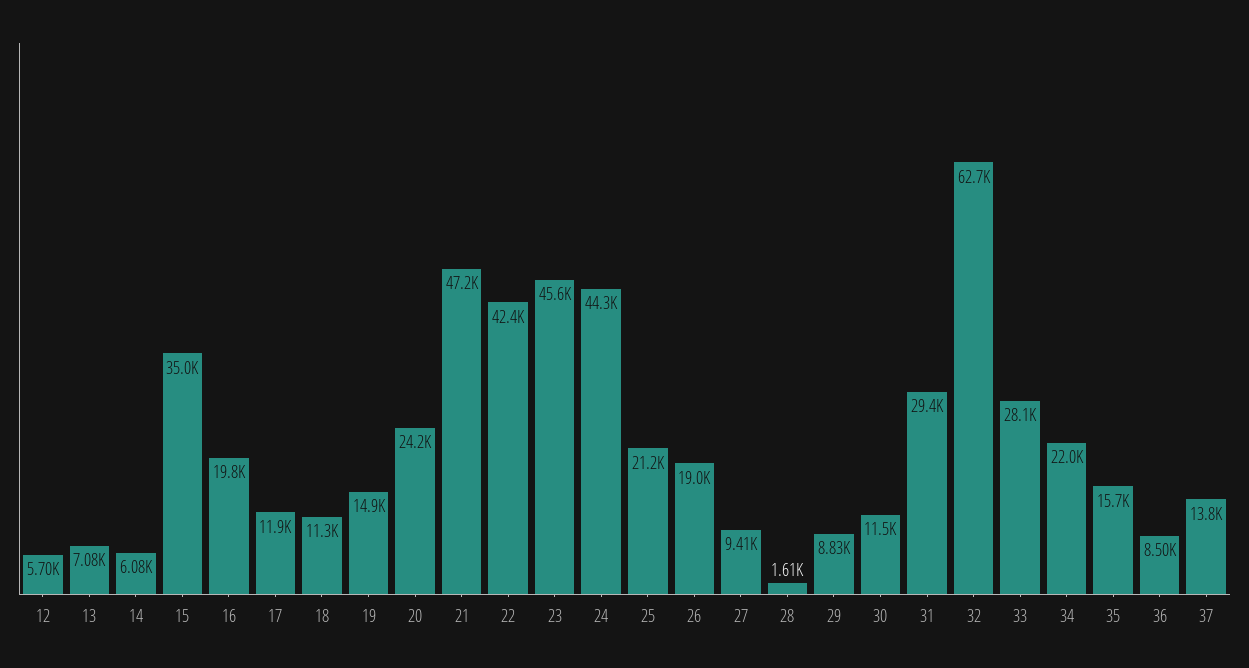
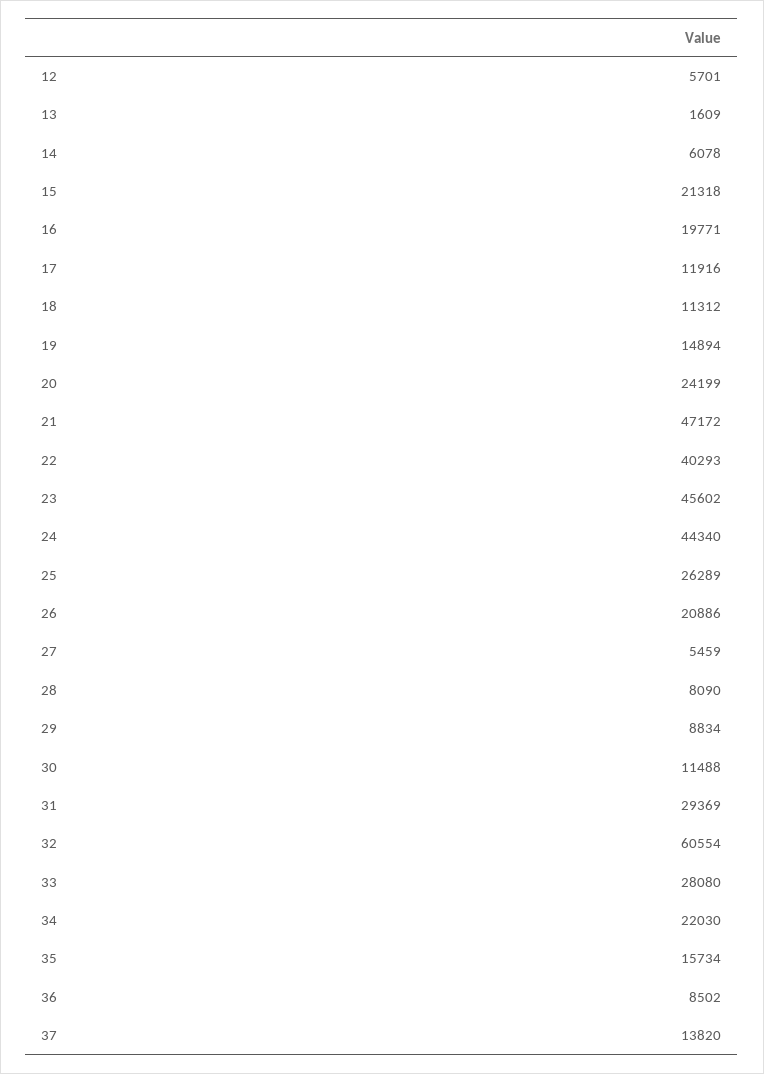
13: 7080 -> 1609
15: 35000 -> 21318
22: 42400 -> 40293
25: 21200 -> 26289
26: 19000 -> 20886
27: 9410 -> 5459
28: 1610 -> 8090
32: 62700 -> 60554

